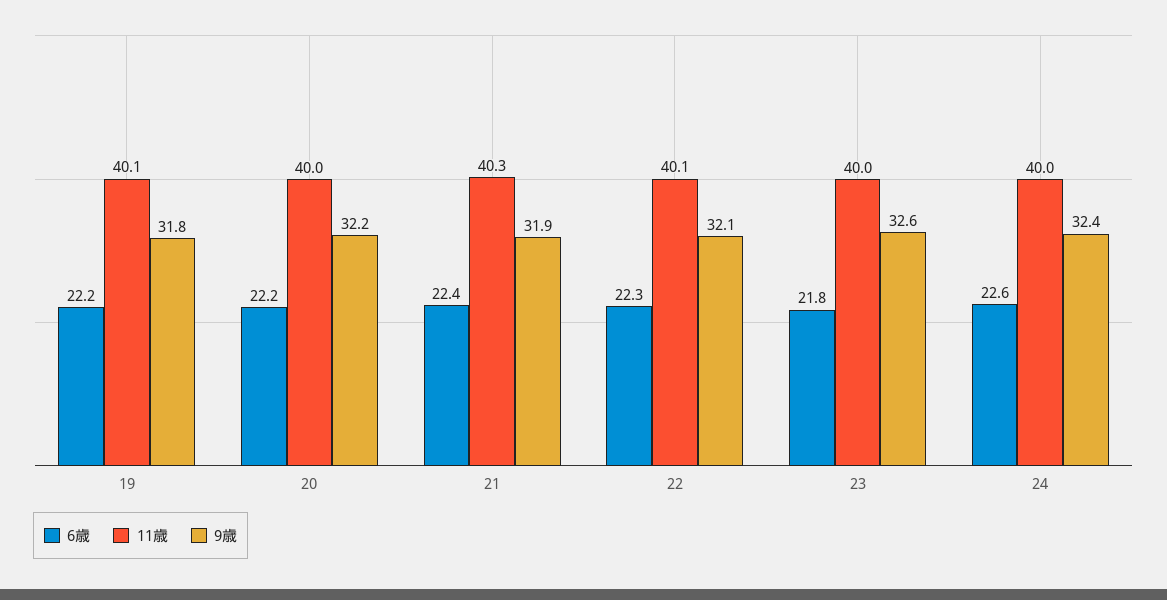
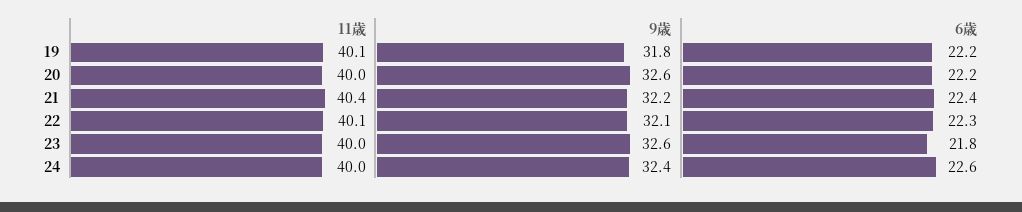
9歳, 20: 32.2 -> 32.6
11歳, 21: 40.3 -> 40.4
9歳, 21: 31.9 -> 32.2

